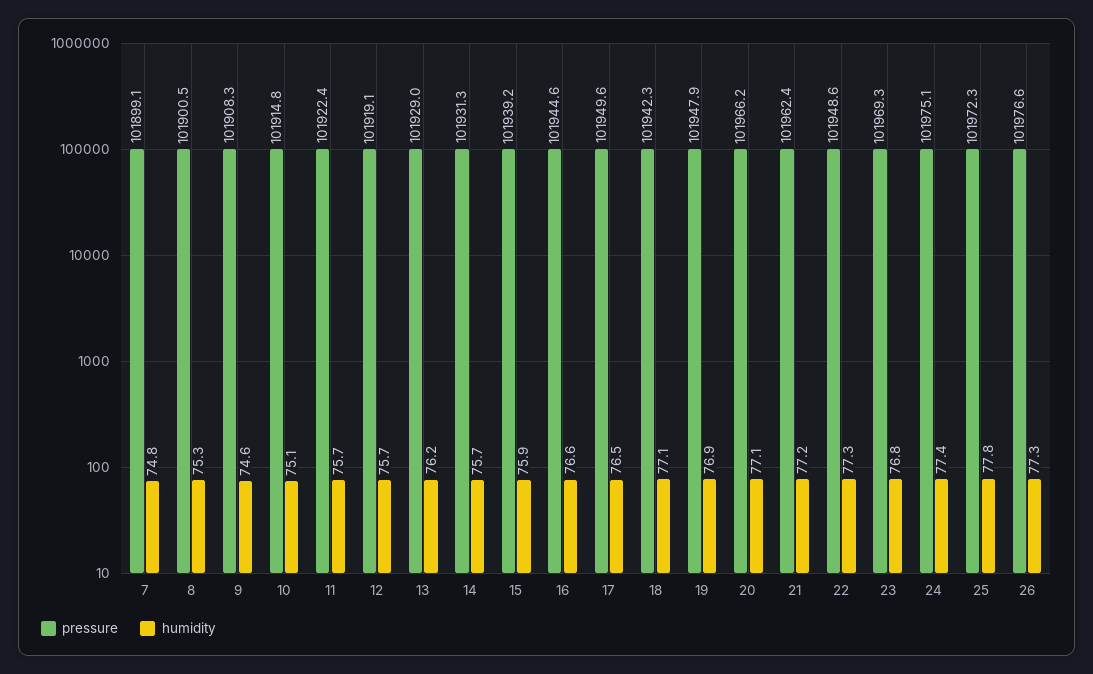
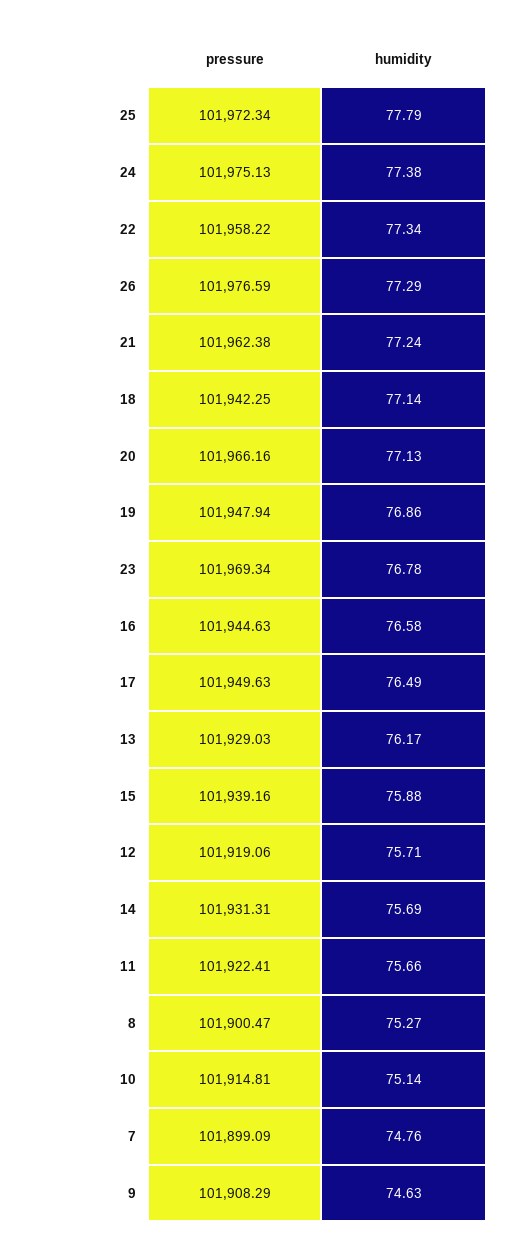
pressure, 22: 101948.6 -> 101958.22

